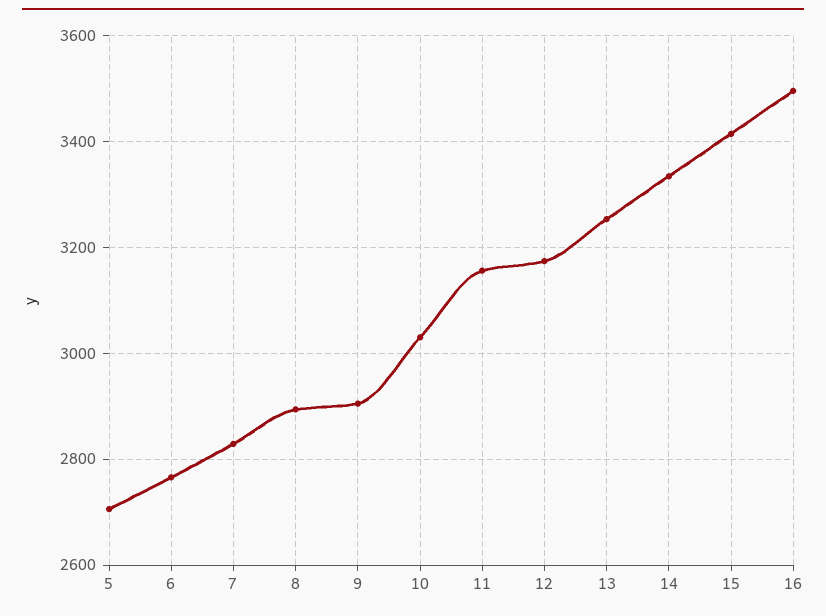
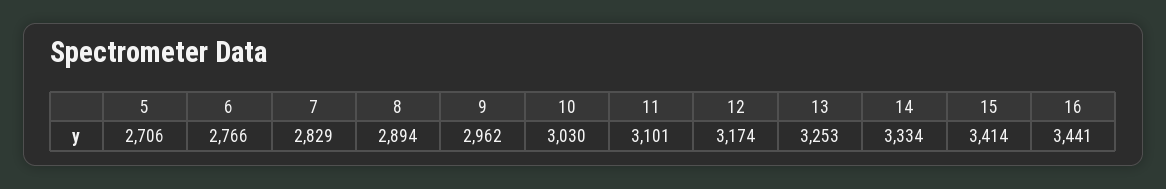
9: 2900 -> 2962
11: 3160 -> 3101
16: 3500 -> 3441

